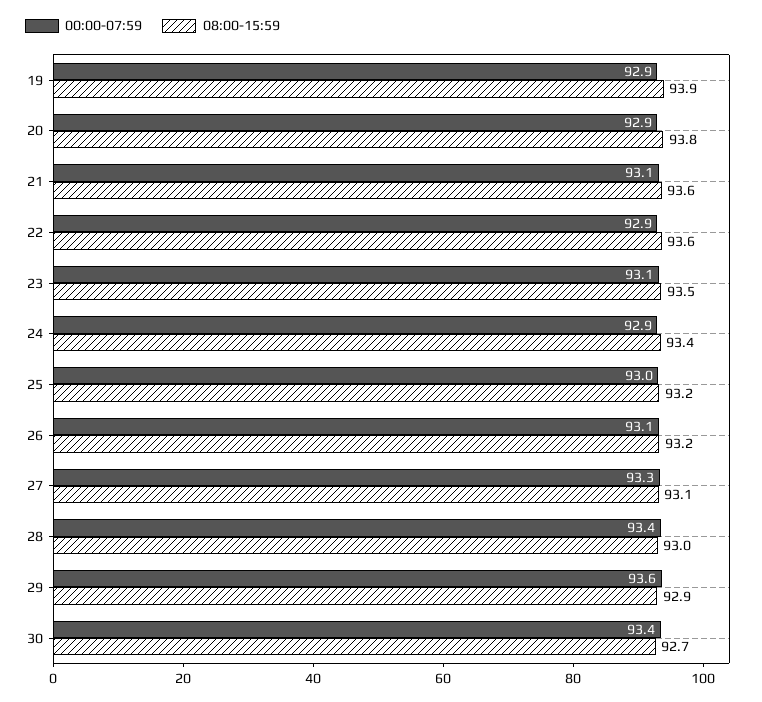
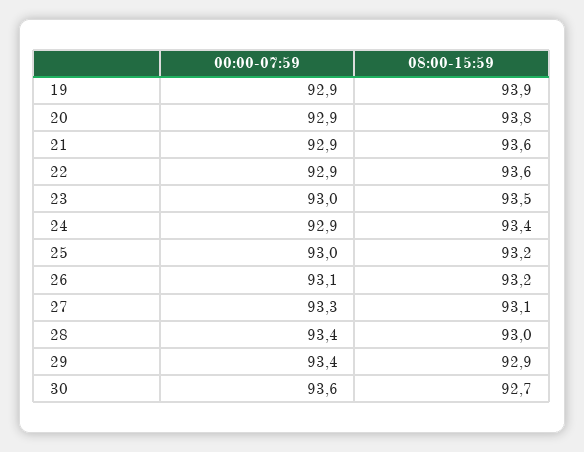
00:00-07:59, 21: 93.1 -> 92.9
00:00-07:59, 23: 93.1 -> 93
00:00-07:59, 29: 93.6 -> 93.4
00:00-07:59, 30: 93.4 -> 93.6

